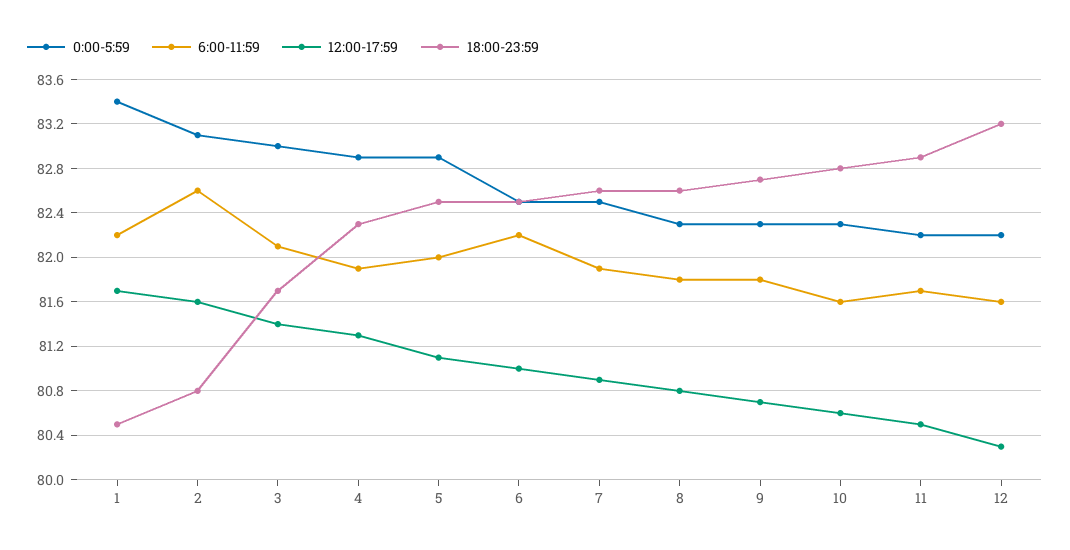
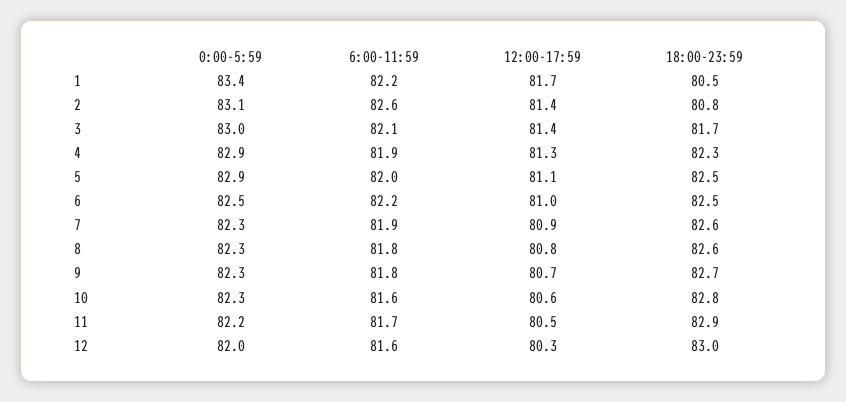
12:00-17:59, 2: 81.6 -> 81.4
0:00-5:59, 7: 82.5 -> 82.3
0:00-5:59, 12: 82.2 -> 82
18:00-23:59, 12: 83.2 -> 83

